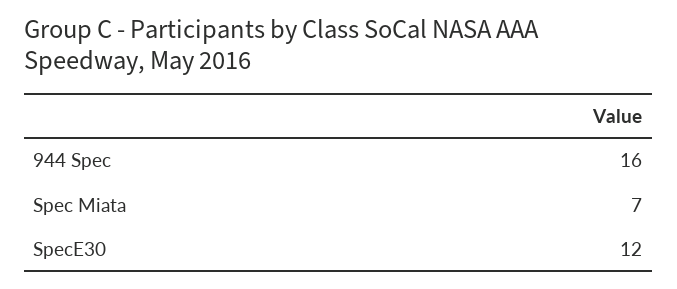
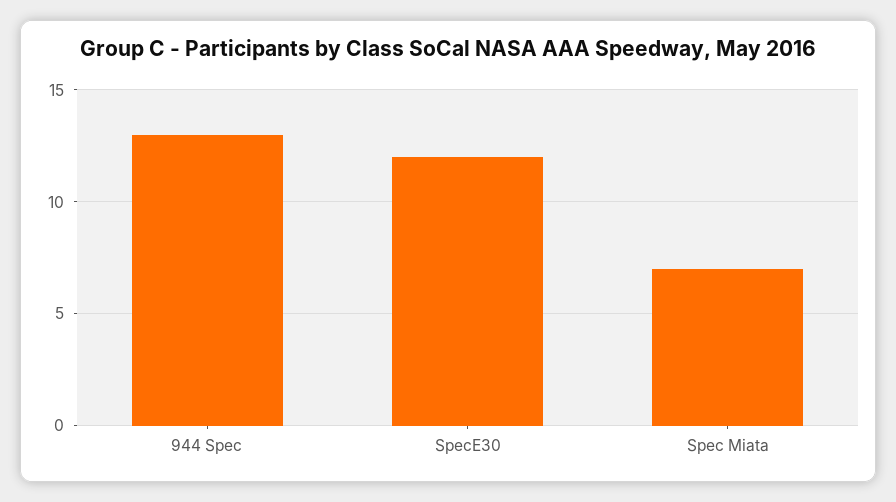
944 Spec: 16 -> 13

